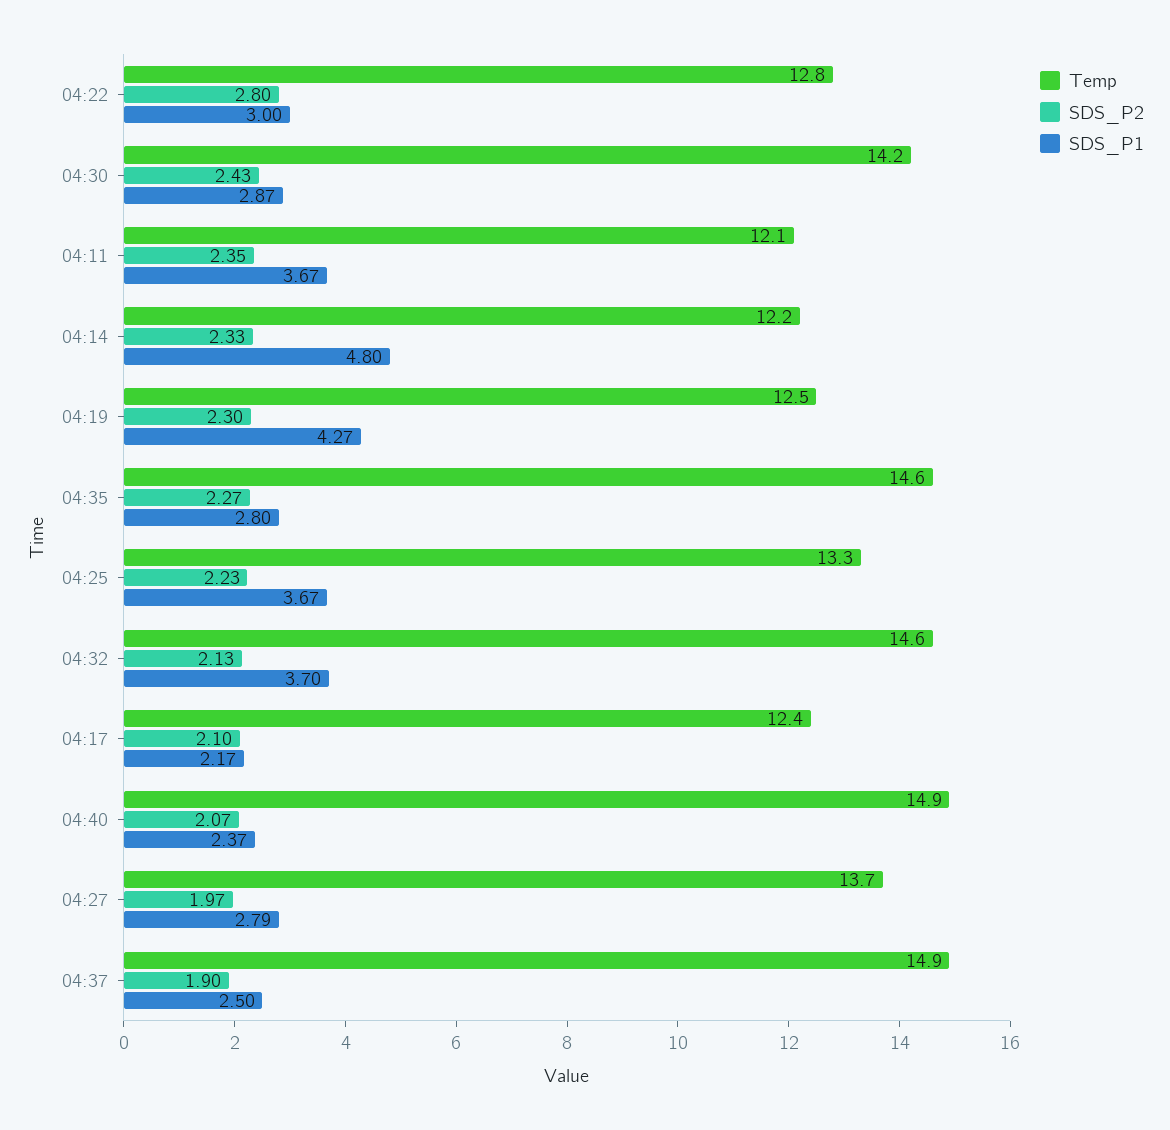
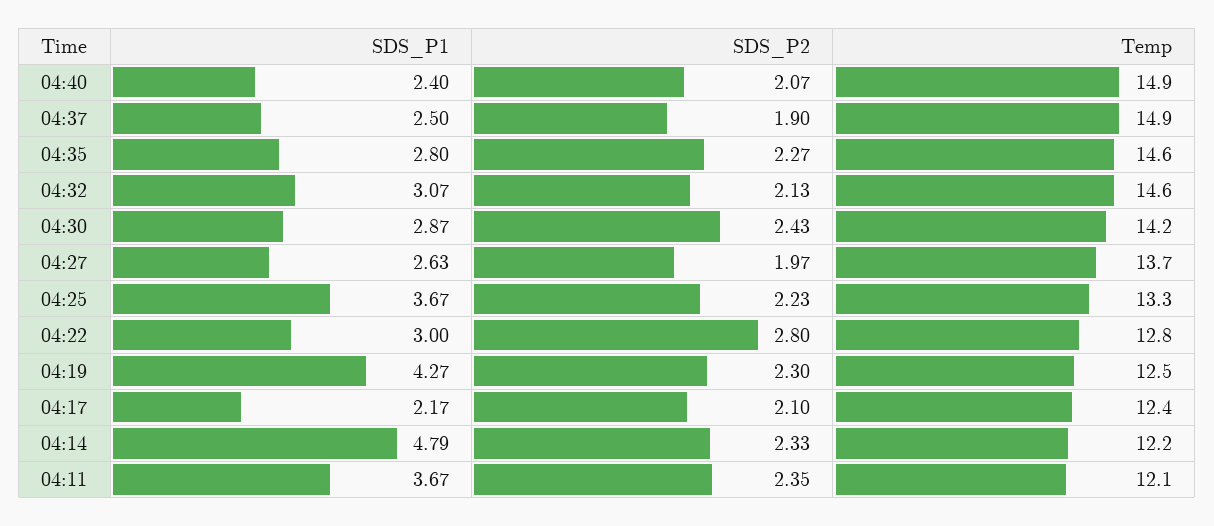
SDS_P1, 04:14: 4.8 -> 4.79
SDS_P1, 04:32: 3.7 -> 3.07
SDS_P1, 04:40: 2.37 -> 2.4
SDS_P1, 04:27: 2.79 -> 2.63

